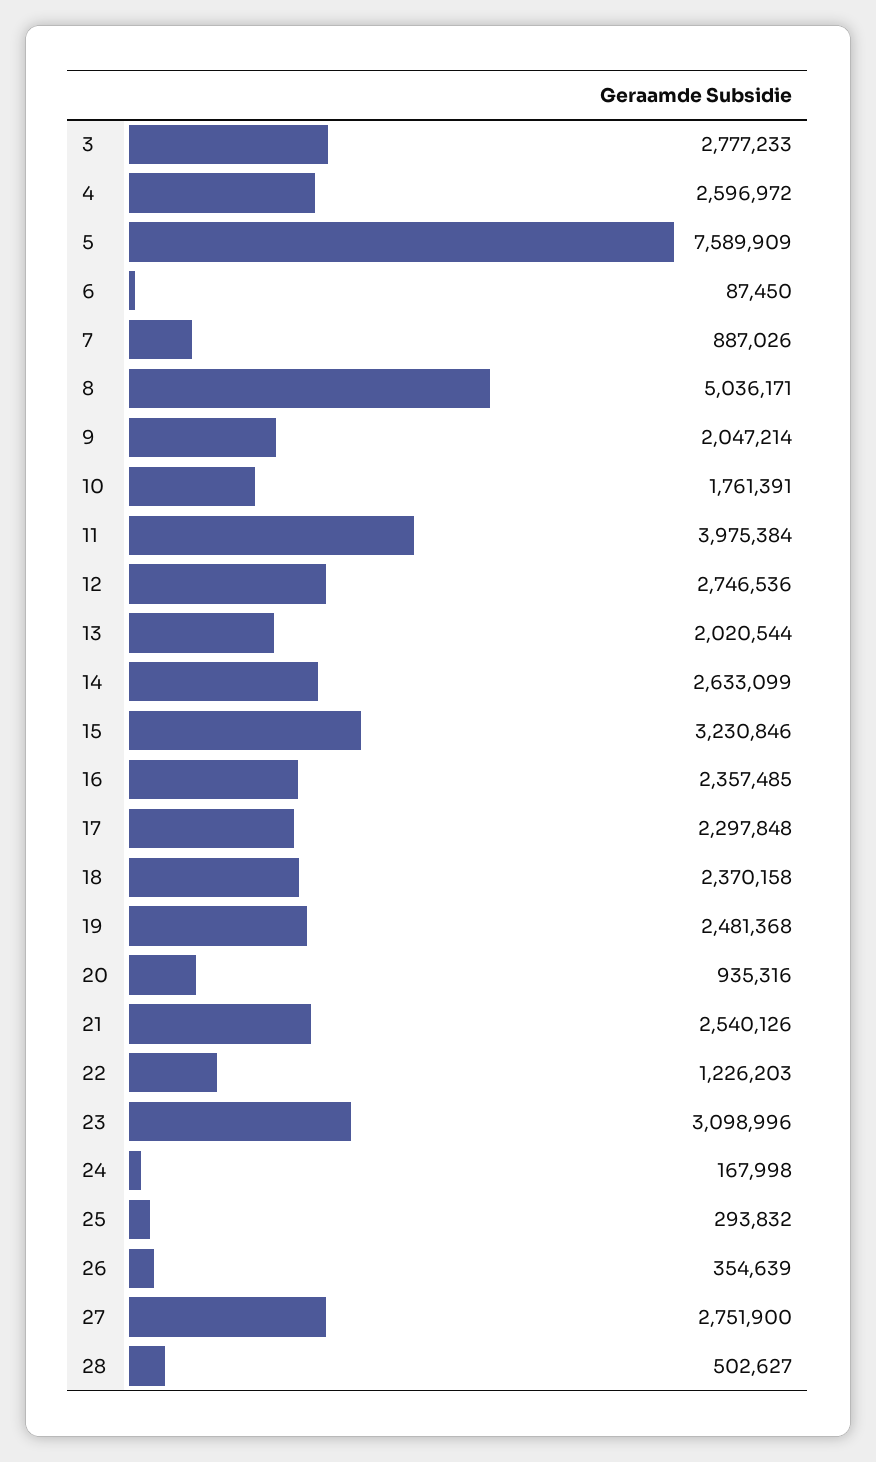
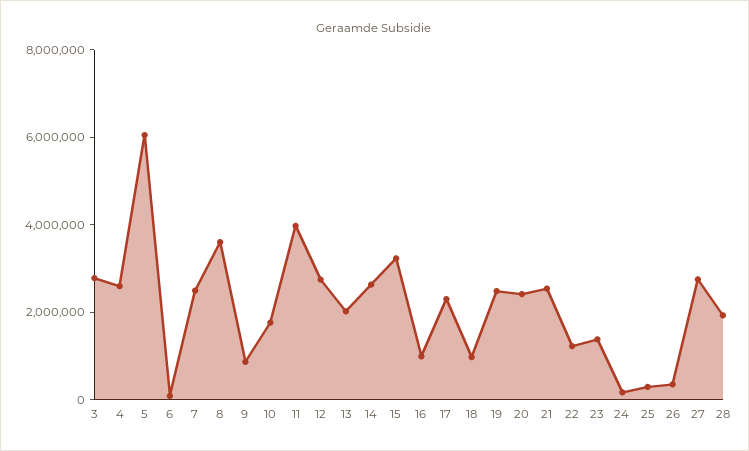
5: 7589909 -> 6000000
7: 887026 -> 2500000
8: 5036171 -> 3500000
9: 2047214 -> 1000000
16: 2357485 -> 1000000
18: 2370158 -> 1000000
20: 935316 -> 2500000
23: 3098996 -> 1500000
28: 502627 -> 2000000

